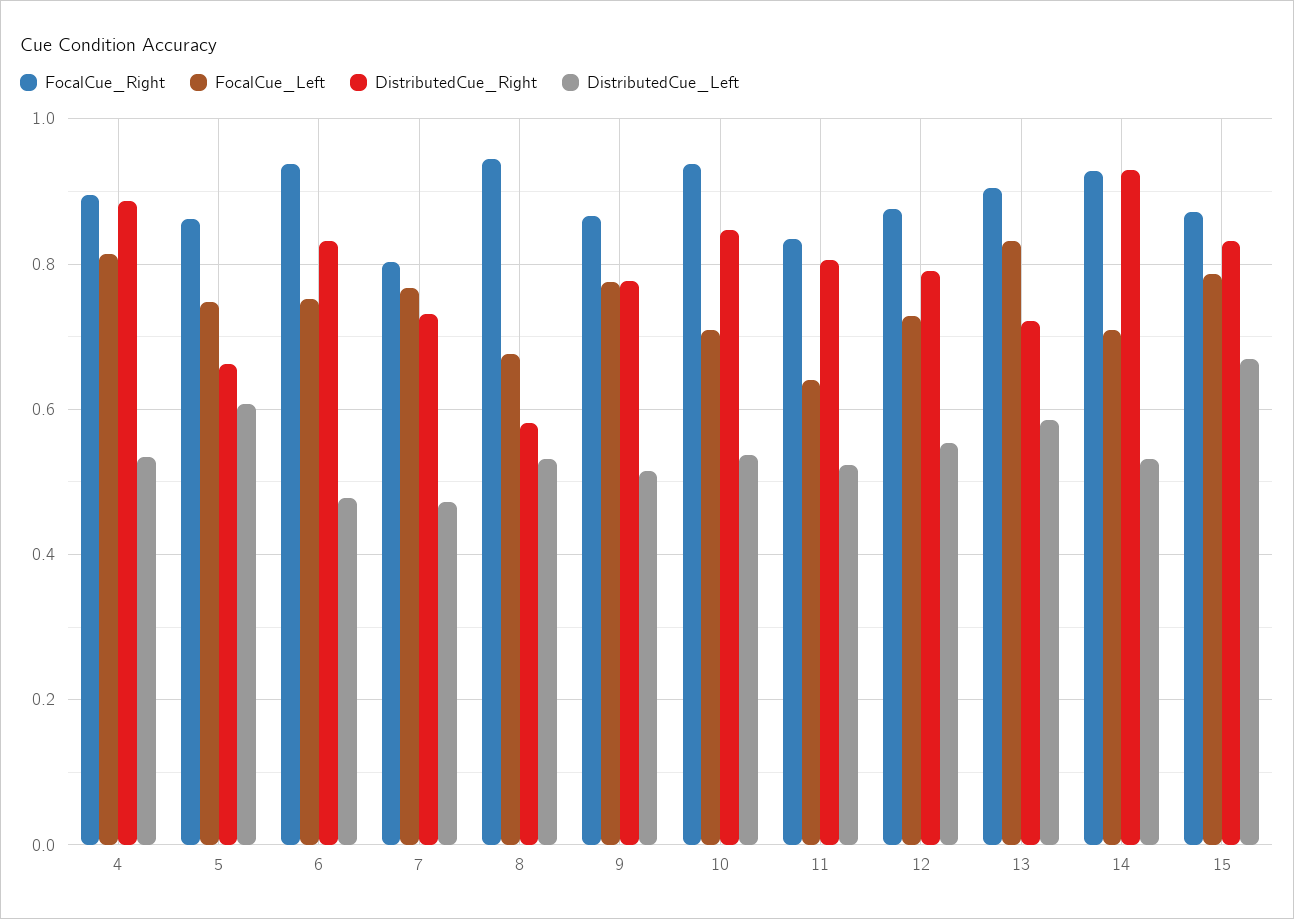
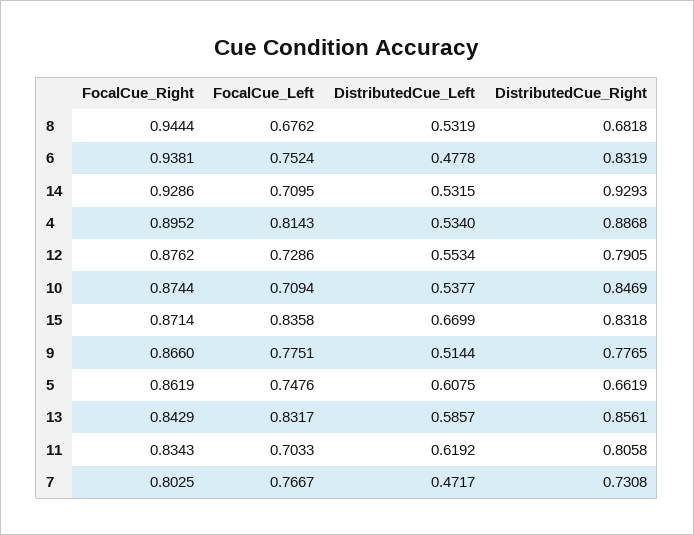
DistributedCue_Right, 8: 0.58 -> 0.6818
FocalCue_Right, 10: 0.94 -> 0.8744
FocalCue_Left, 11: 0.64 -> 0.7033
DistributedCue_Left, 11: 0.52 -> 0.6192
FocalCue_Right, 13: 0.9 -> 0.8429
DistributedCue_Right, 13: 0.72 -> 0.8561
FocalCue_Left, 15: 0.78 -> 0.8358

